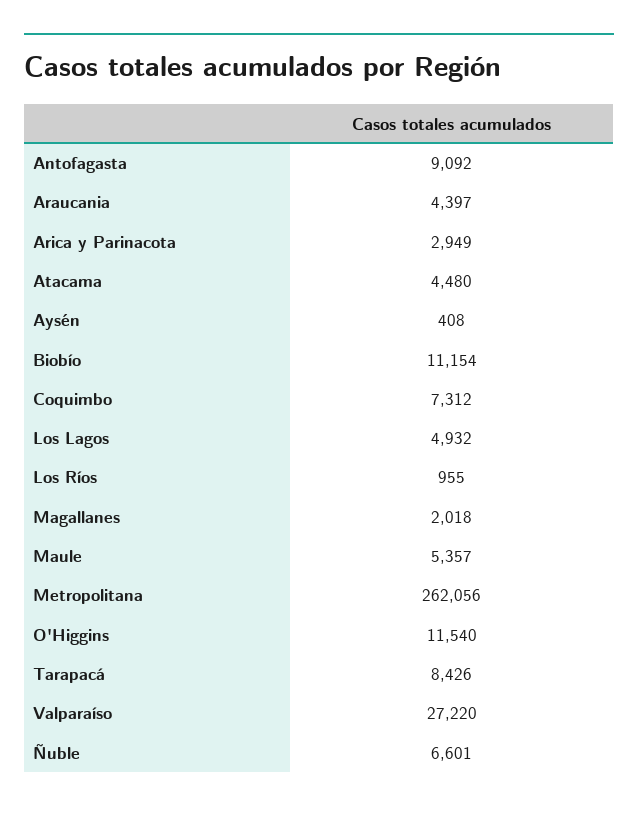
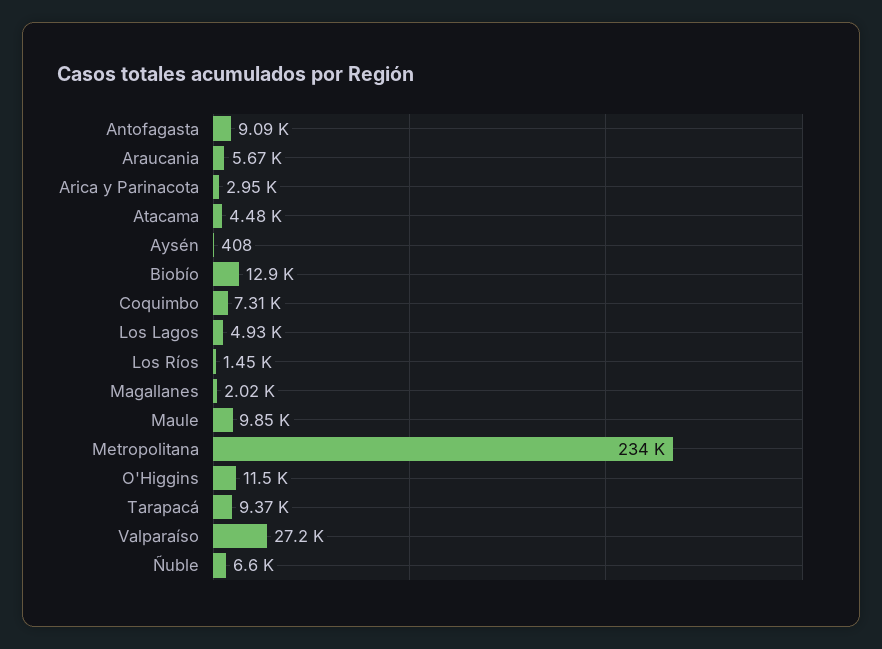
Araucania: 4397 -> 5670
Biobío: 11154 -> 12900
Los Ríos: 955 -> 1450
Maule: 5357 -> 9850
Metropolitana: 262056 -> 234000
Tarapacá: 8426 -> 9370

